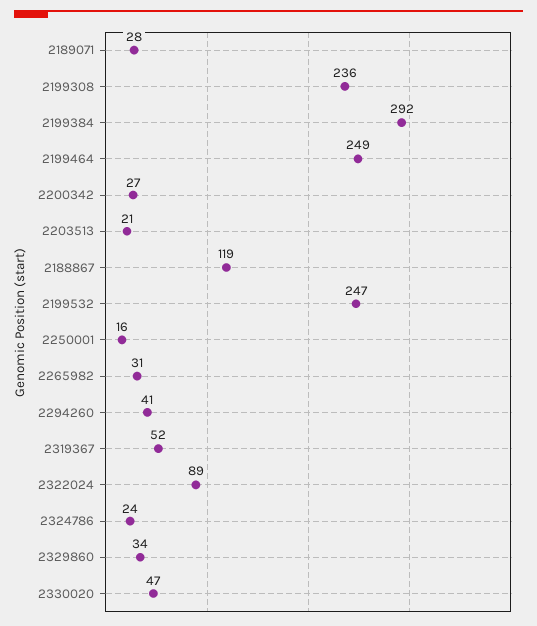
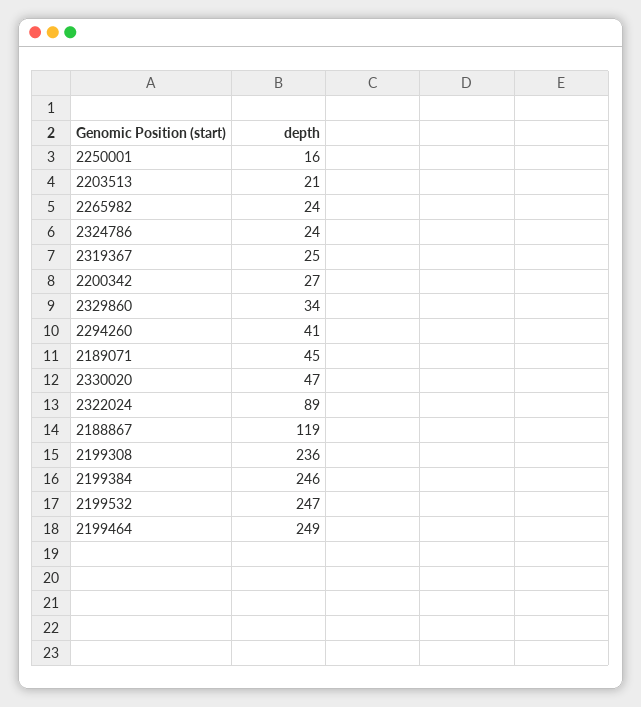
2189071: 28 -> 45
2199384: 292 -> 246
2265982: 31 -> 24
2319367: 52 -> 25

